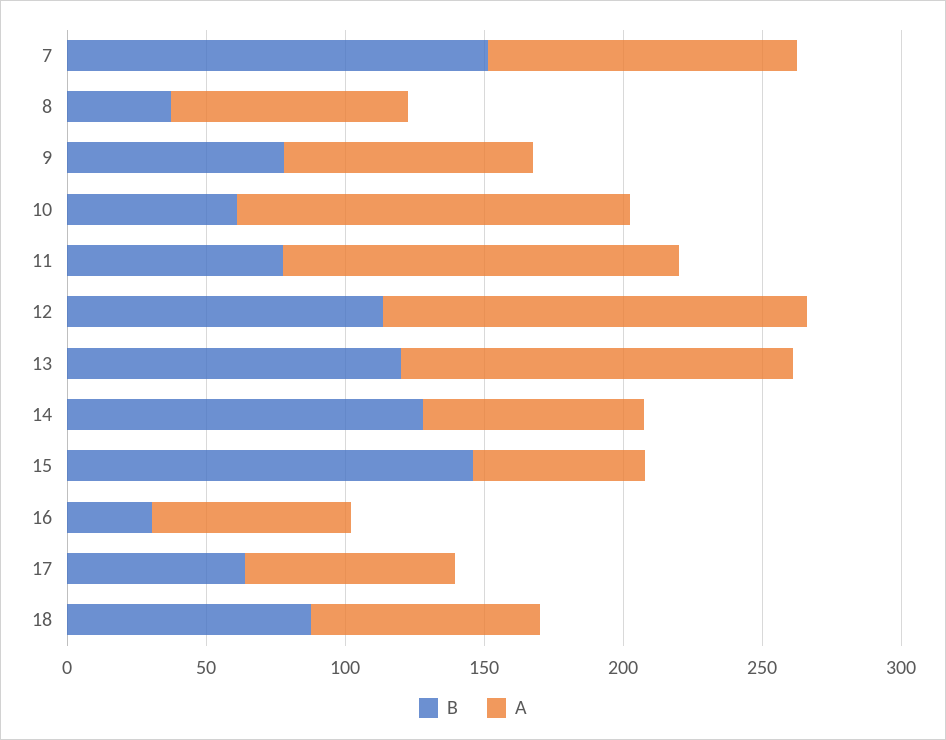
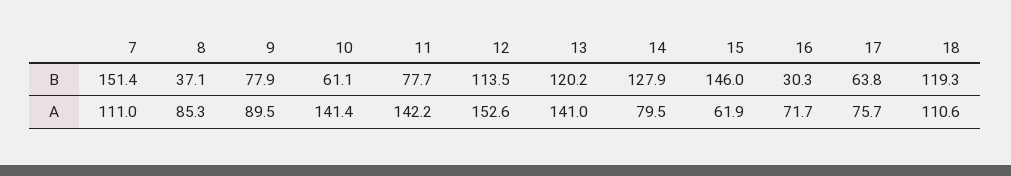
B, 18: 90 -> 119.3
A, 18: 80 -> 110.6

